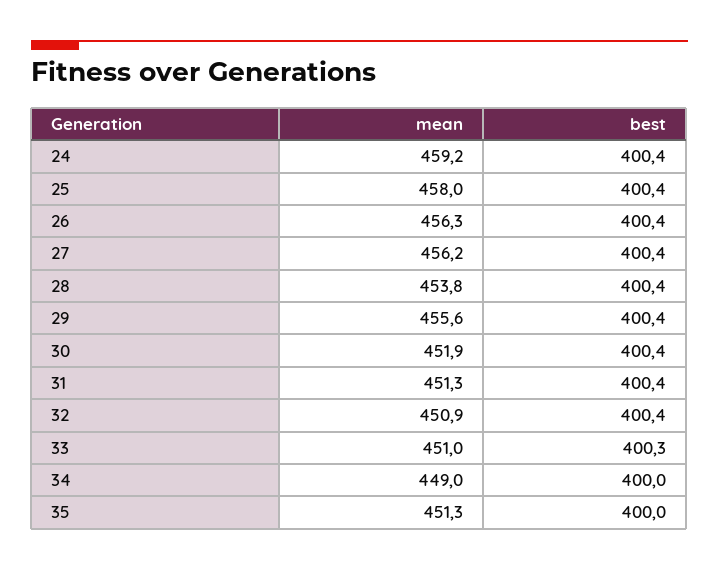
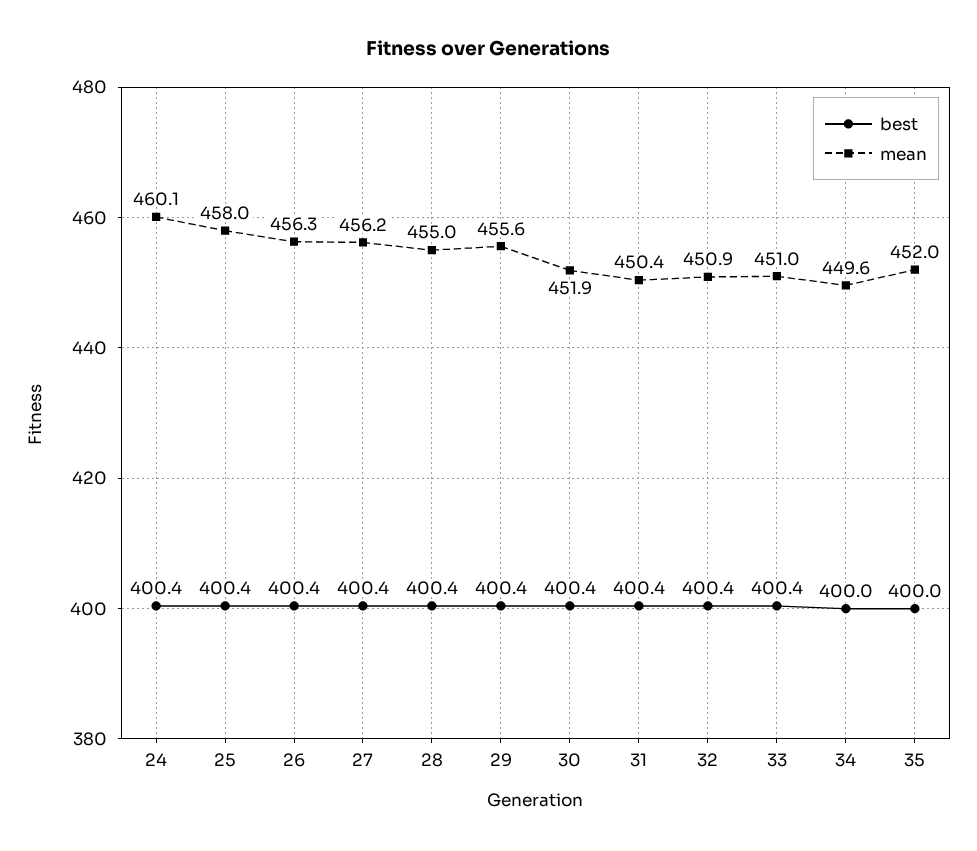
mean, 24: 459.2 -> 460.1
mean, 28: 453.8 -> 455
mean, 31: 451.3 -> 450.4
best, 33: 400.3 -> 400.4
mean, 34: 449 -> 449.6
mean, 35: 451.3 -> 452

